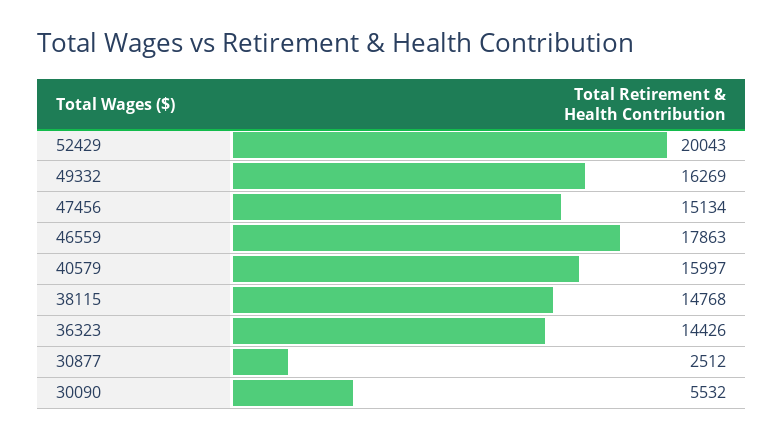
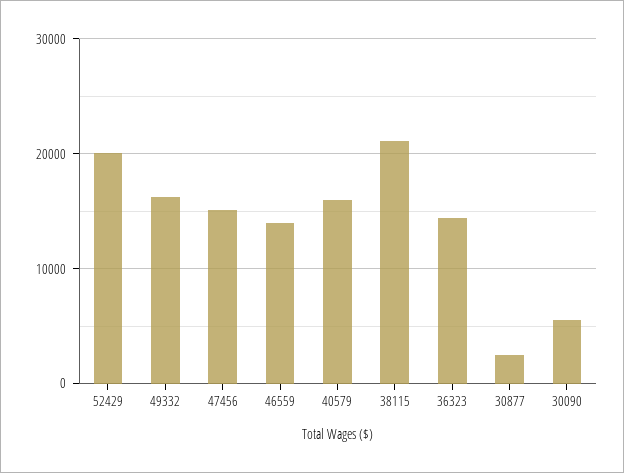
46559: 17863 -> 14000
38115: 14768 -> 21000

